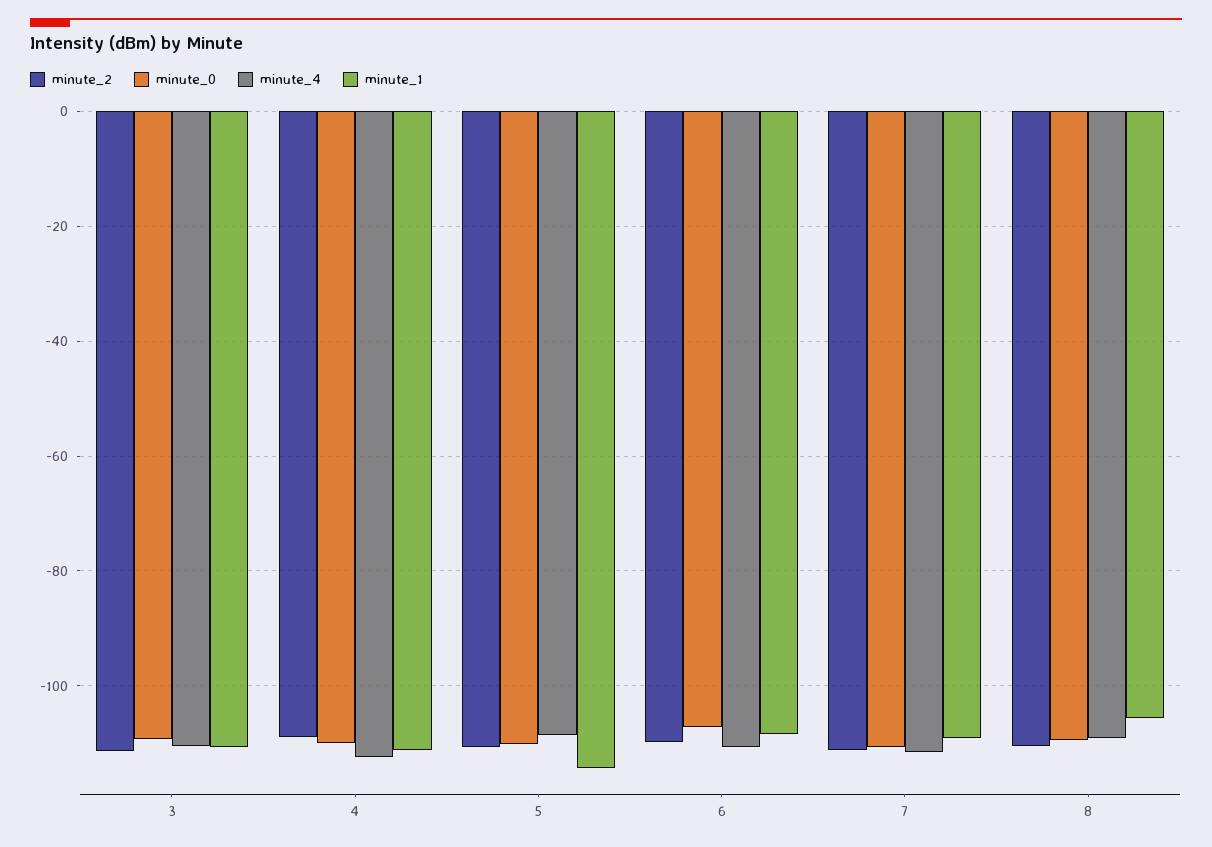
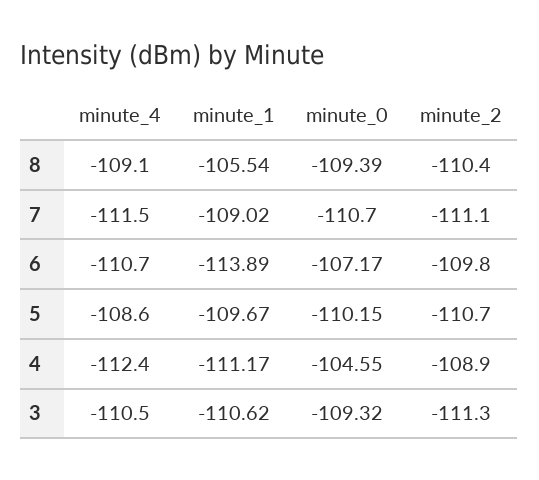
minute_0, 4: -110 -> -104.55
minute_1, 5: -114 -> -109.67
minute_1, 6: -108 -> -113.89

